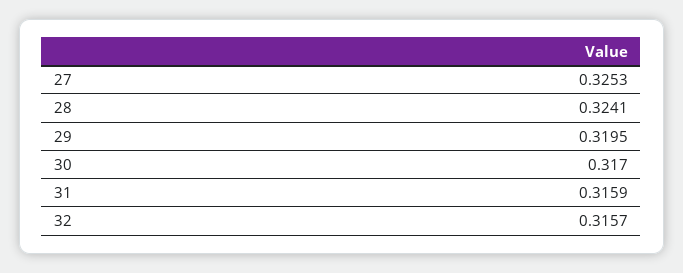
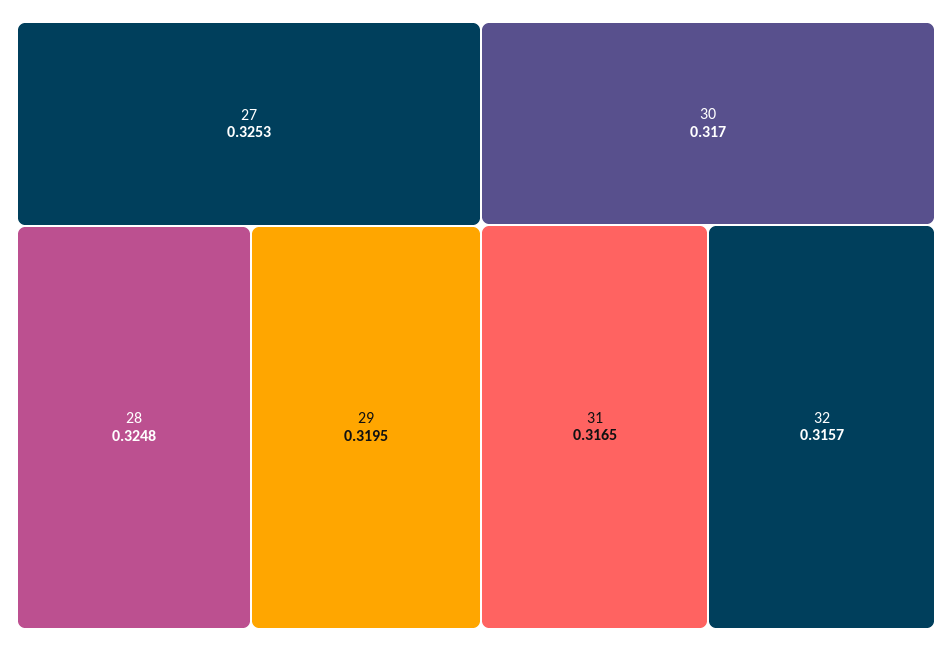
28: 0.3241 -> 0.3248
31: 0.3159 -> 0.3165

